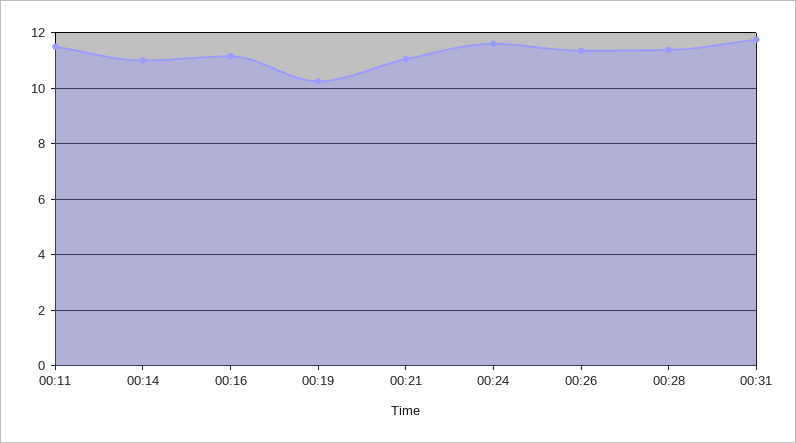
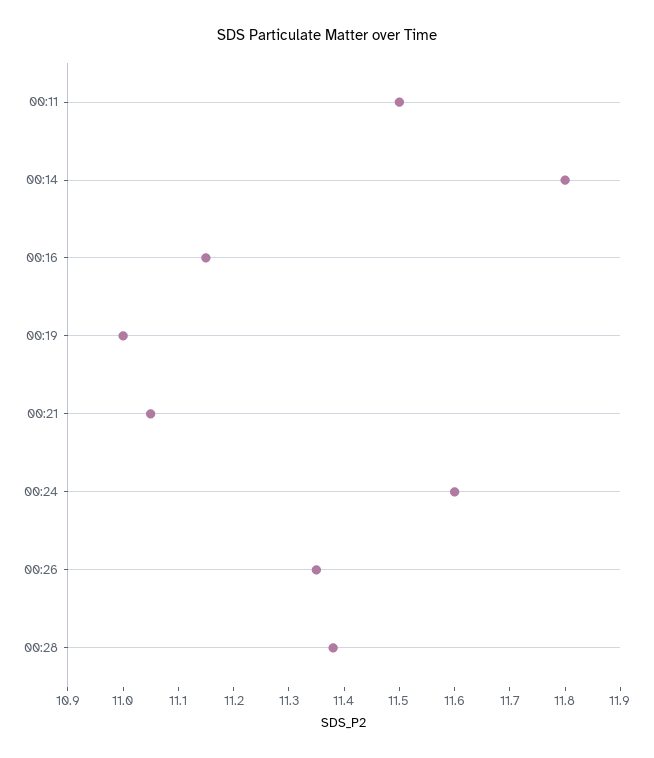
00:14: 11 -> 11.8
00:19: 10.25 -> 11
00:31: 11.75 -> none

